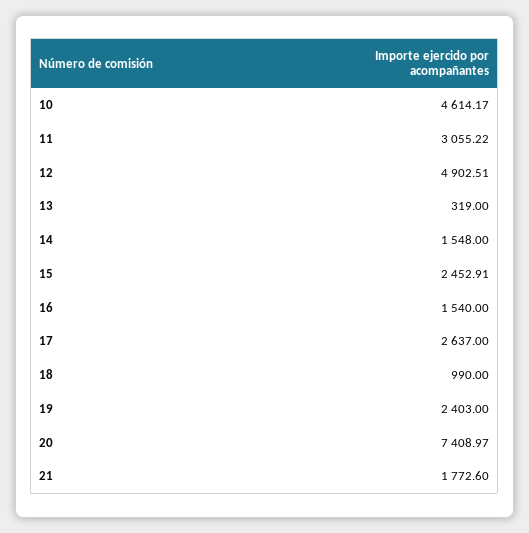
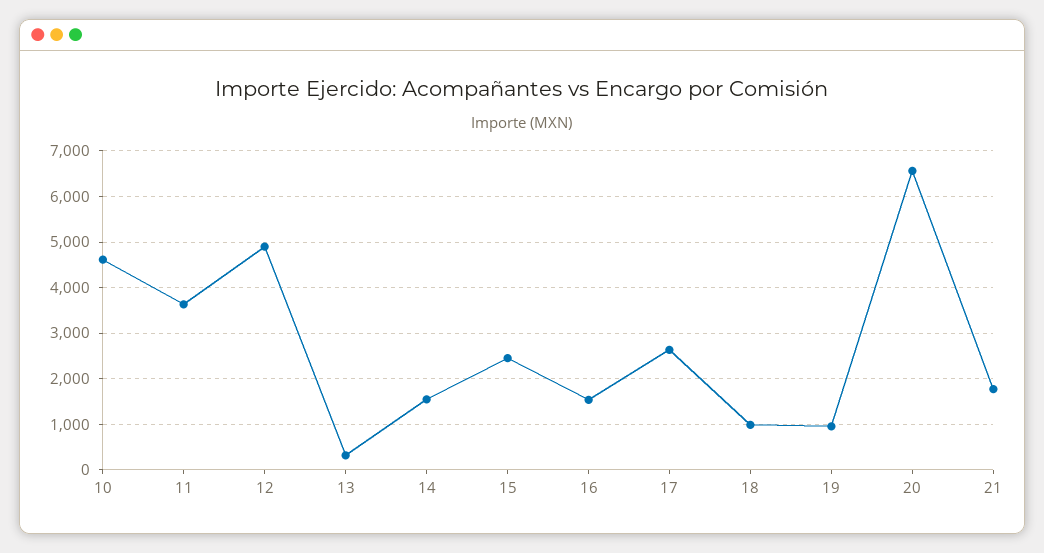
11: 3055.22 -> 3600
19: 2403 -> 1000
20: 7408.97 -> 6600

